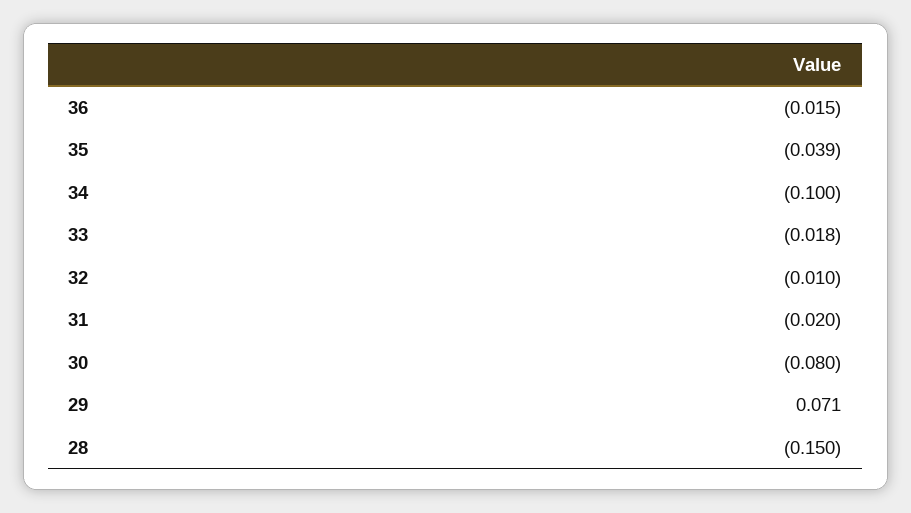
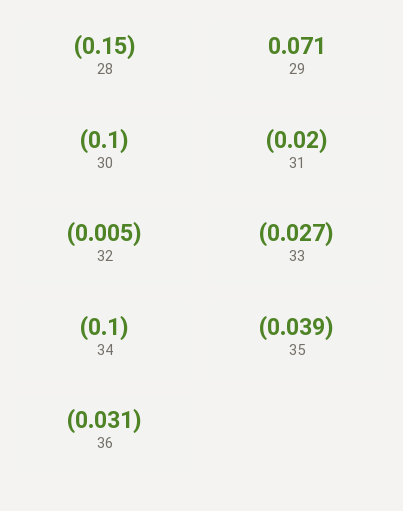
36: -0.015 -> -0.031
33: -0.018 -> -0.027
32: -0.01 -> -0.005
30: -0.08 -> -0.1

